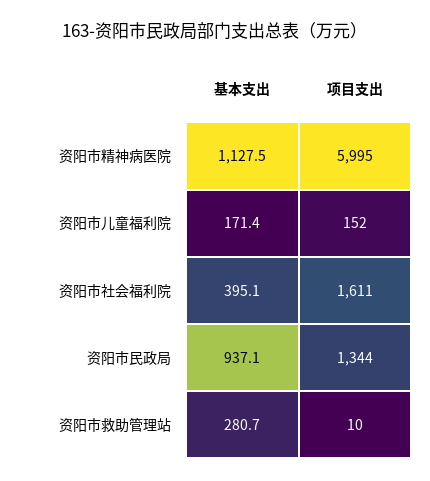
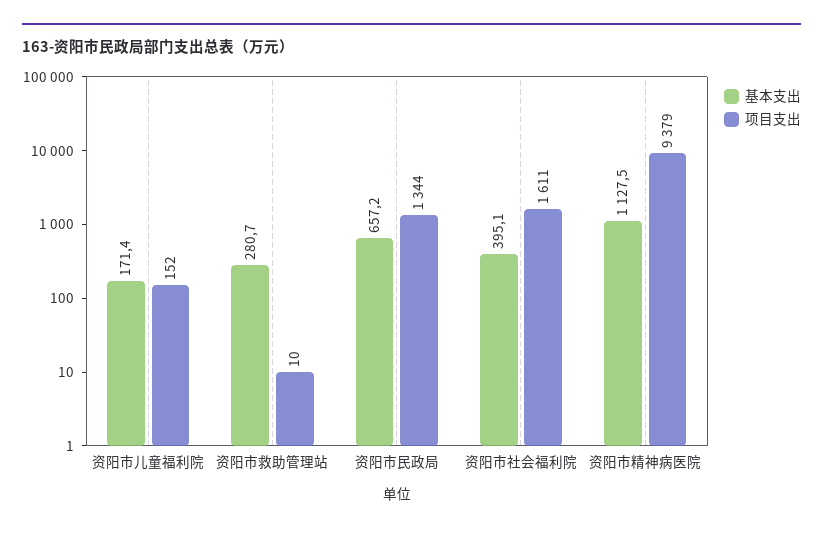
项目支出, 资阳市精神病医院: 5995 -> 9379
基本支出, 资阳市民政局: 937.1 -> 657.2

